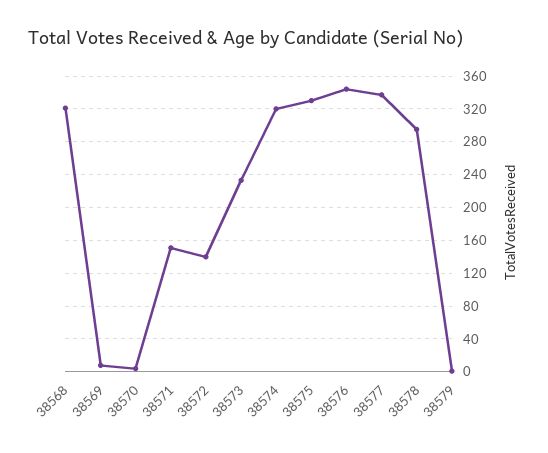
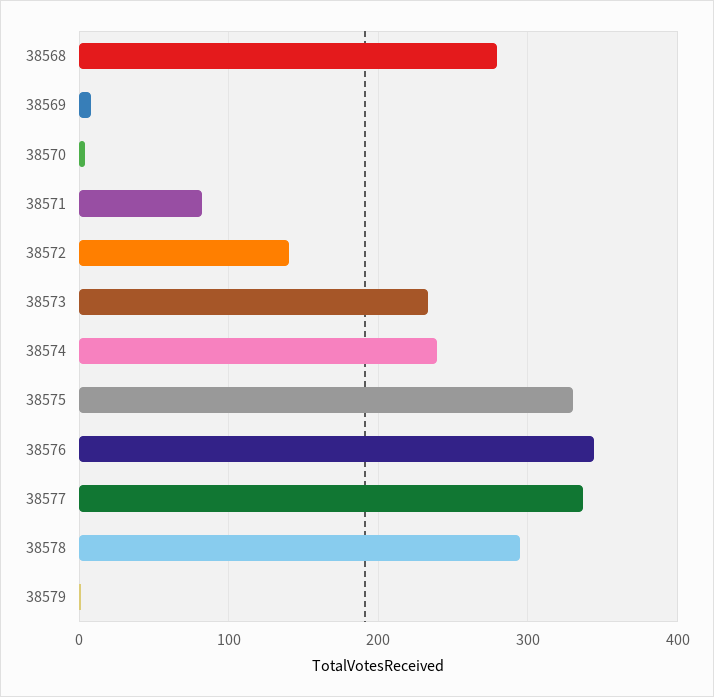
38568: 320 -> 280
38571: 150 -> 80
38574: 320 -> 240

